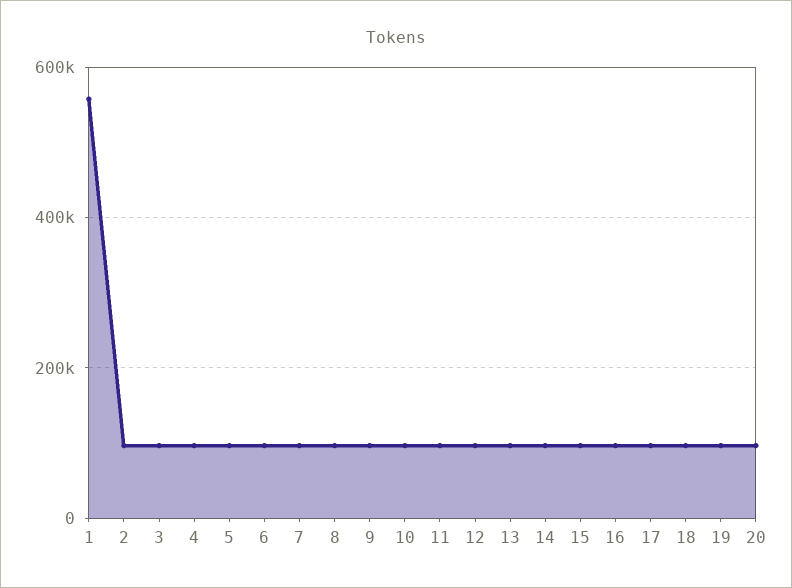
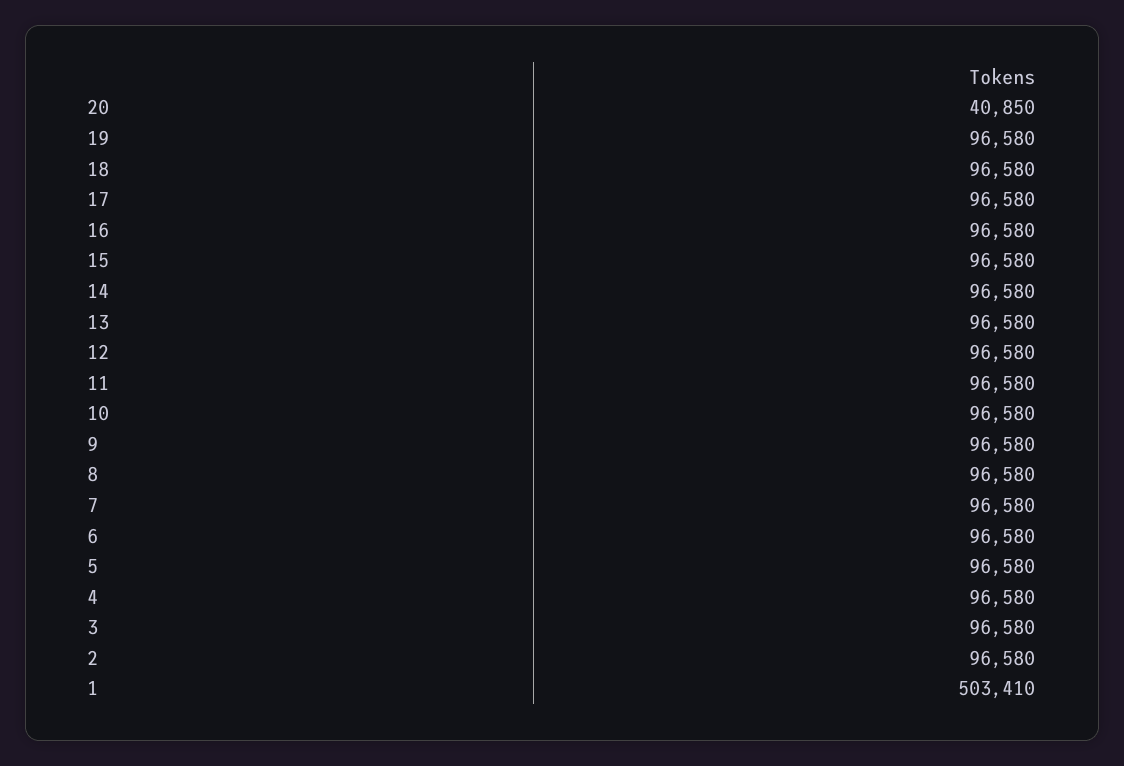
1: 560000 -> 503410
20: 100000 -> 40850

